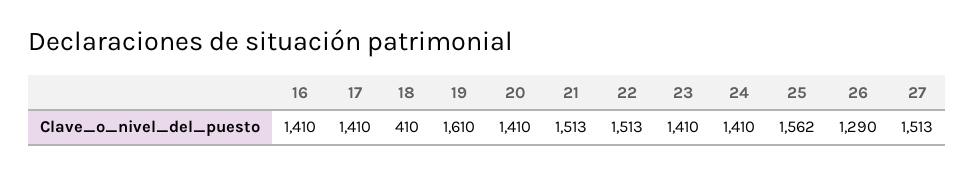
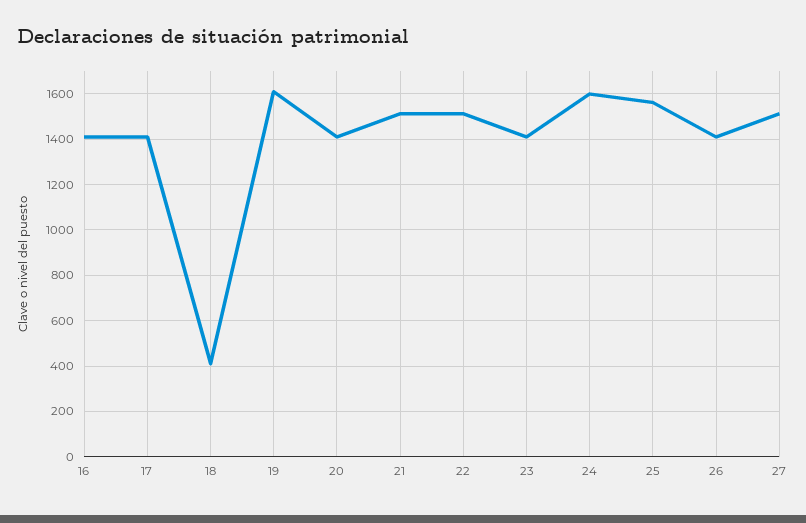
24: 1410 -> 1600
26: 1290 -> 1400

